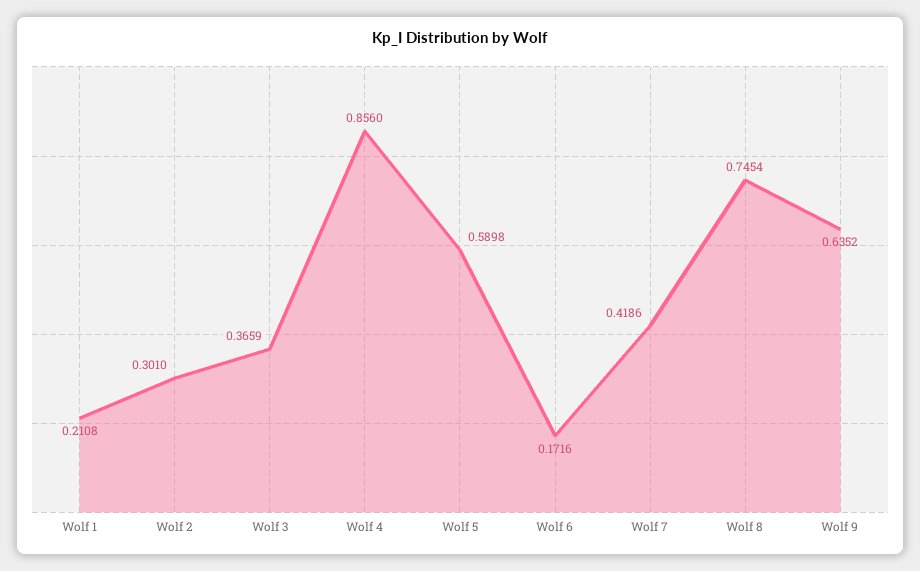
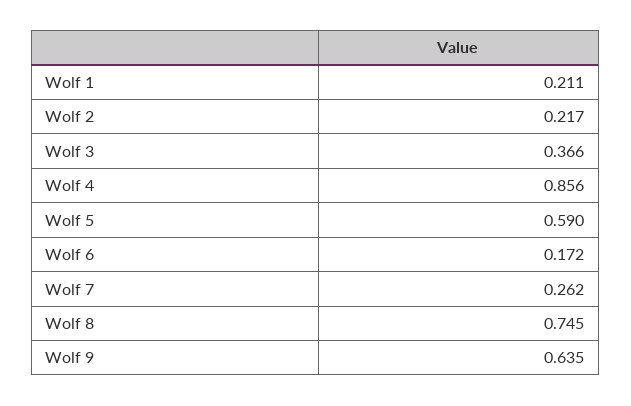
Wolf 2: 0.301 -> 0.217
Wolf 7: 0.4186 -> 0.262

